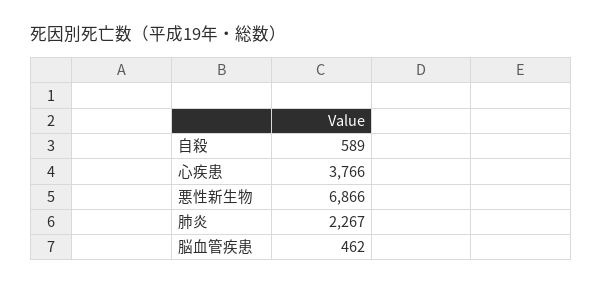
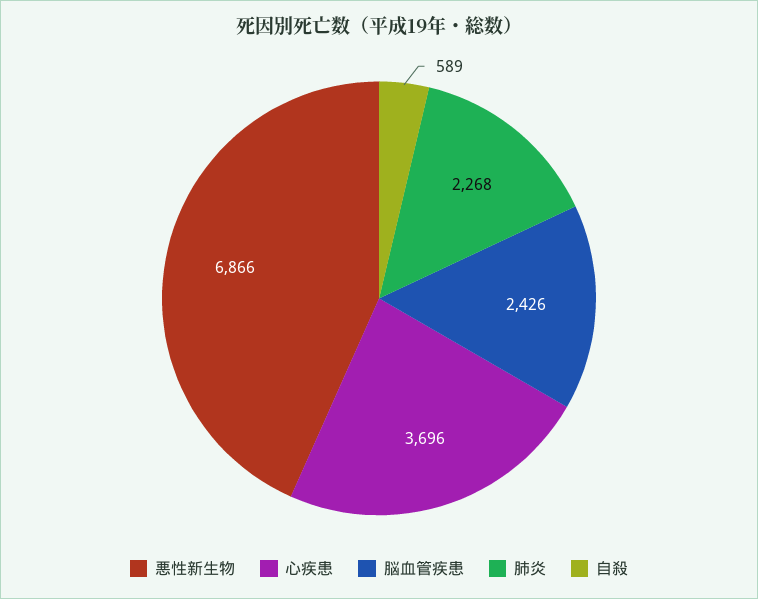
心疾患: 3766 -> 3696
肺炎: 2267 -> 2268
脳血管疾患: 462 -> 2426

